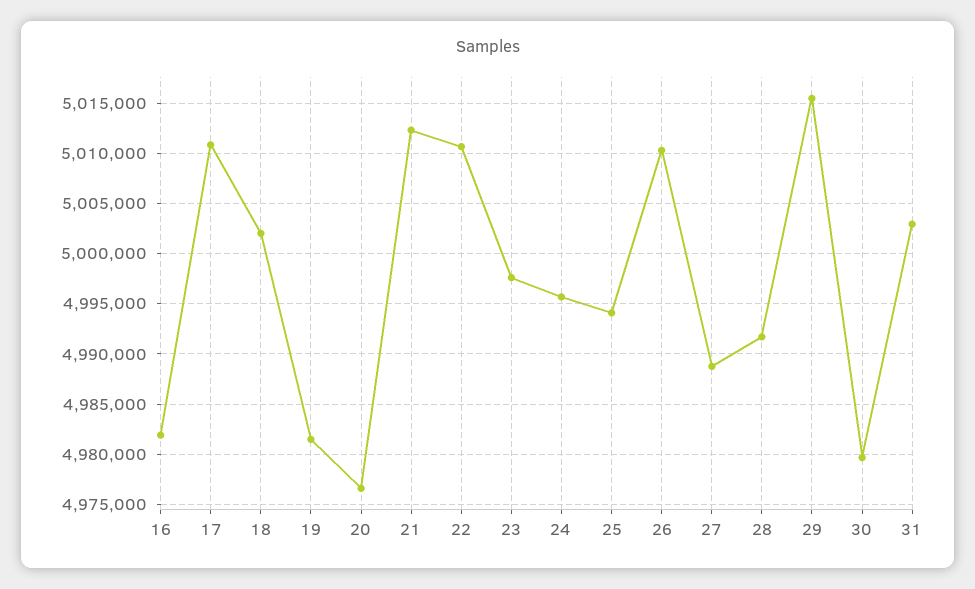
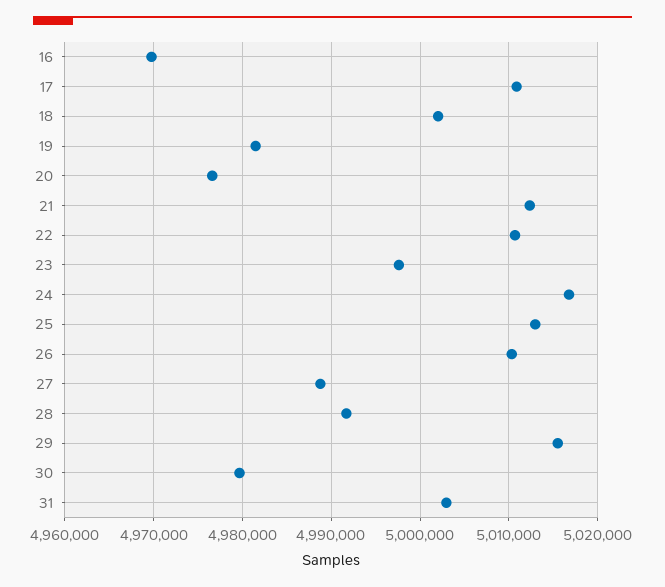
16: 4982000 -> 4970000
24: 4996000 -> 5017000
25: 4994000 -> 5013000

